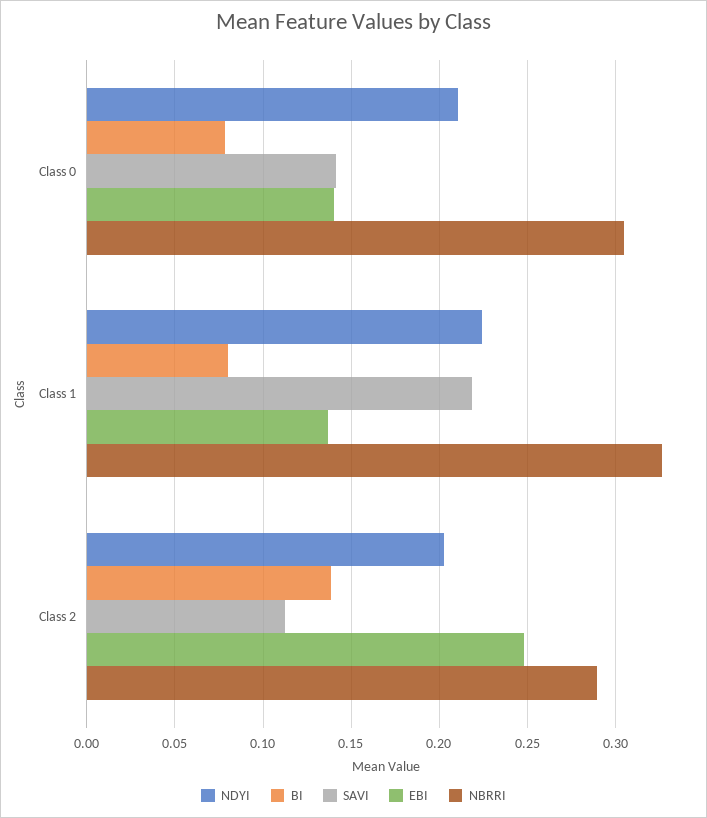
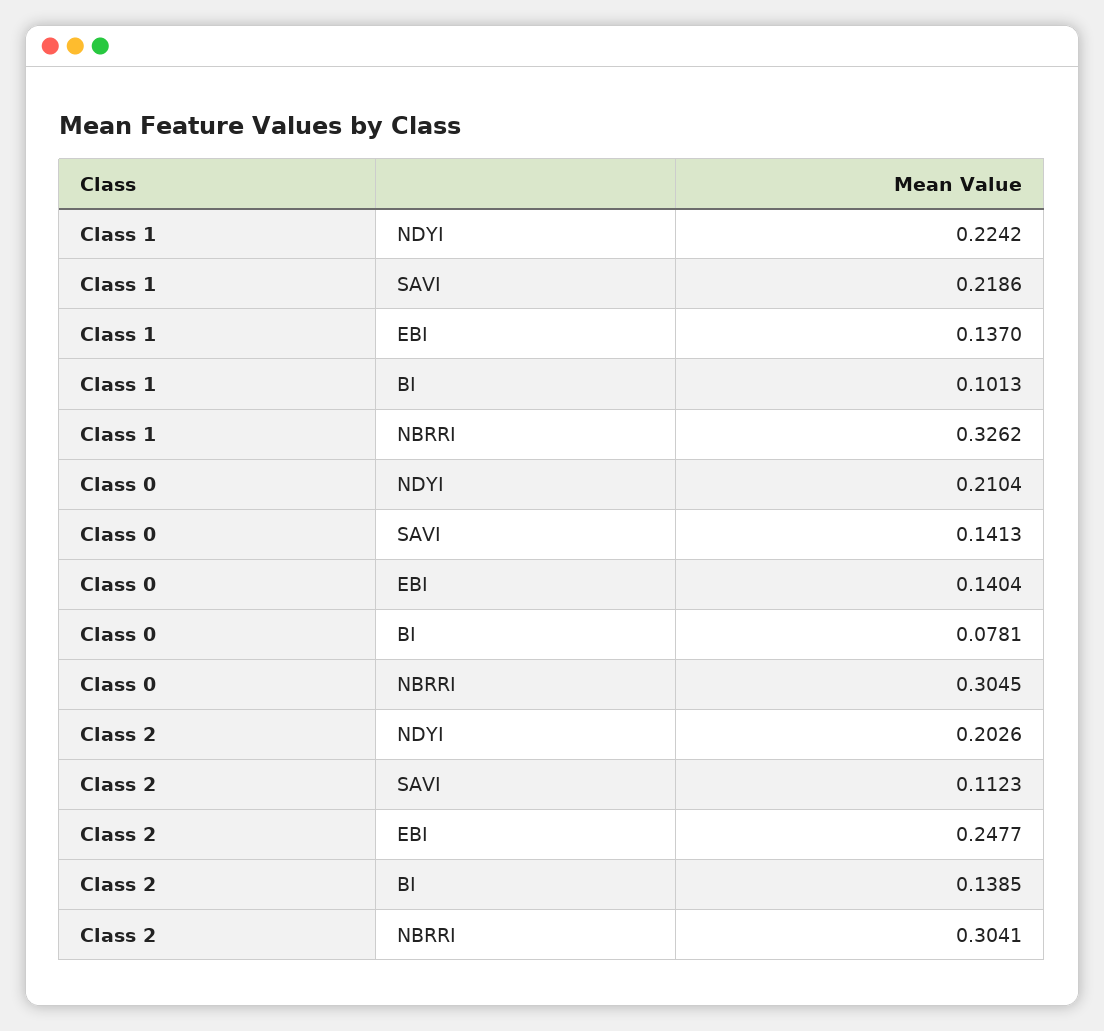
BI, Class 1: 0.08 -> 0.1013
NBRRI, Class 2: 0.29 -> 0.3041

